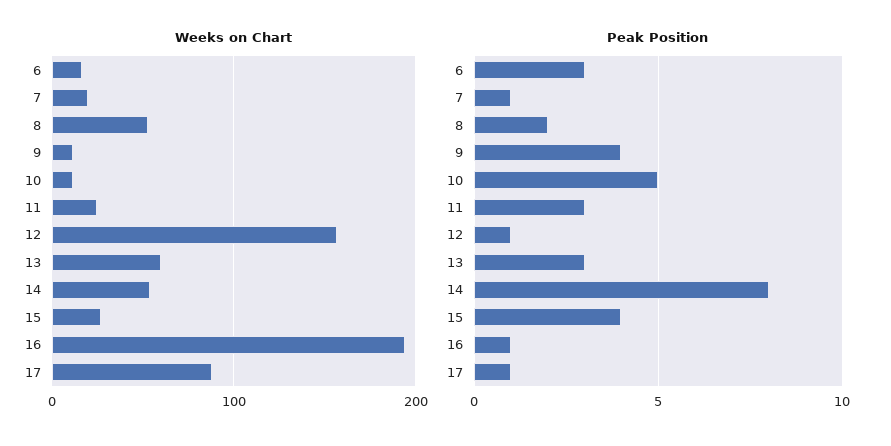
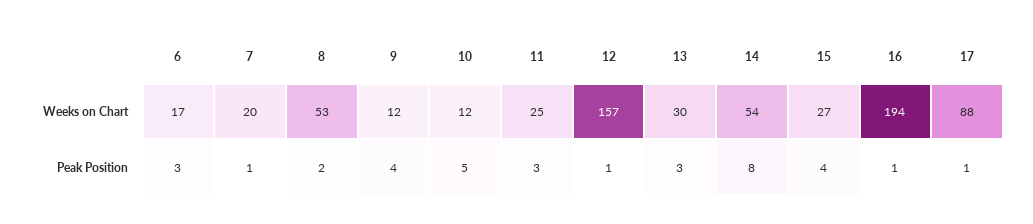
Weeks on Chart, 13: 60 -> 30

